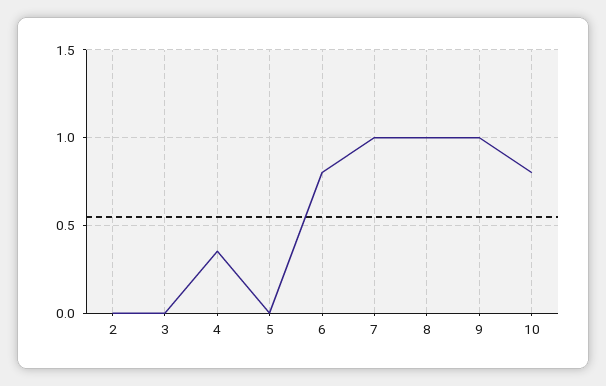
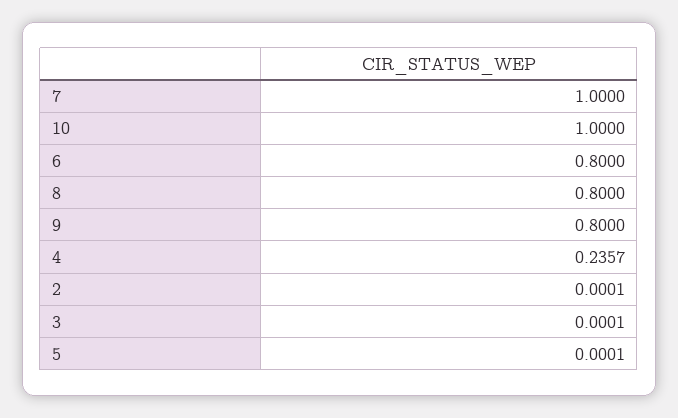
4: 0.35 -> 0.2357
8: 1 -> 0.8
9: 1 -> 0.8
10: 0.8 -> 1

